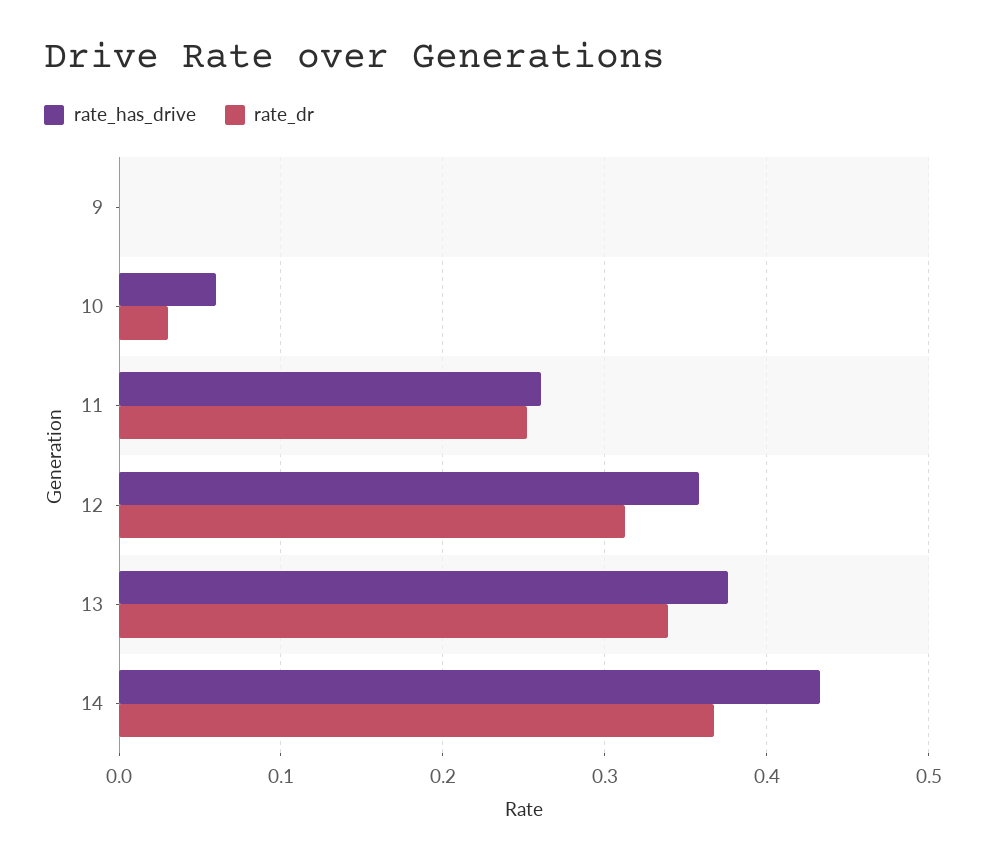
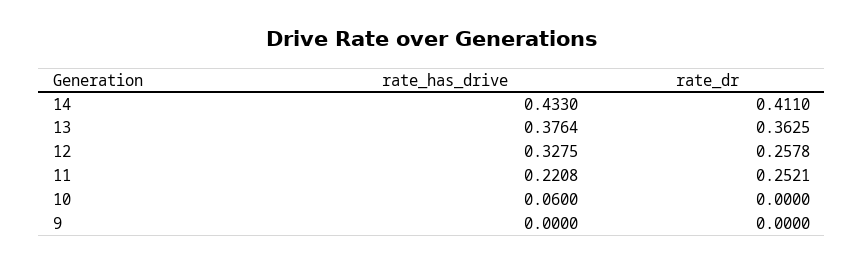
rate_dr, 10: 0.03 -> 0
rate_has_drive, 11: 0.26 -> 0.2208
rate_has_drive, 12: 0.36 -> 0.3275
rate_dr, 12: 0.31 -> 0.2578
rate_dr, 13: 0.34 -> 0.3625
rate_dr, 14: 0.37 -> 0.411

